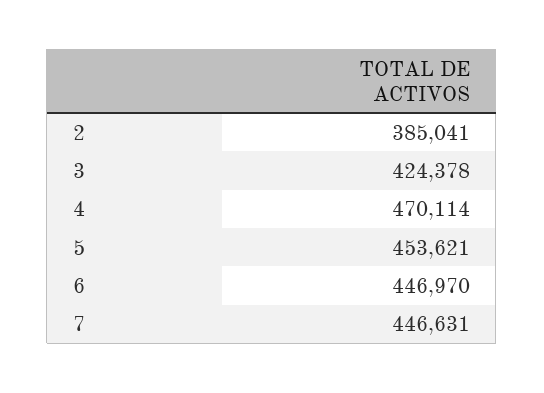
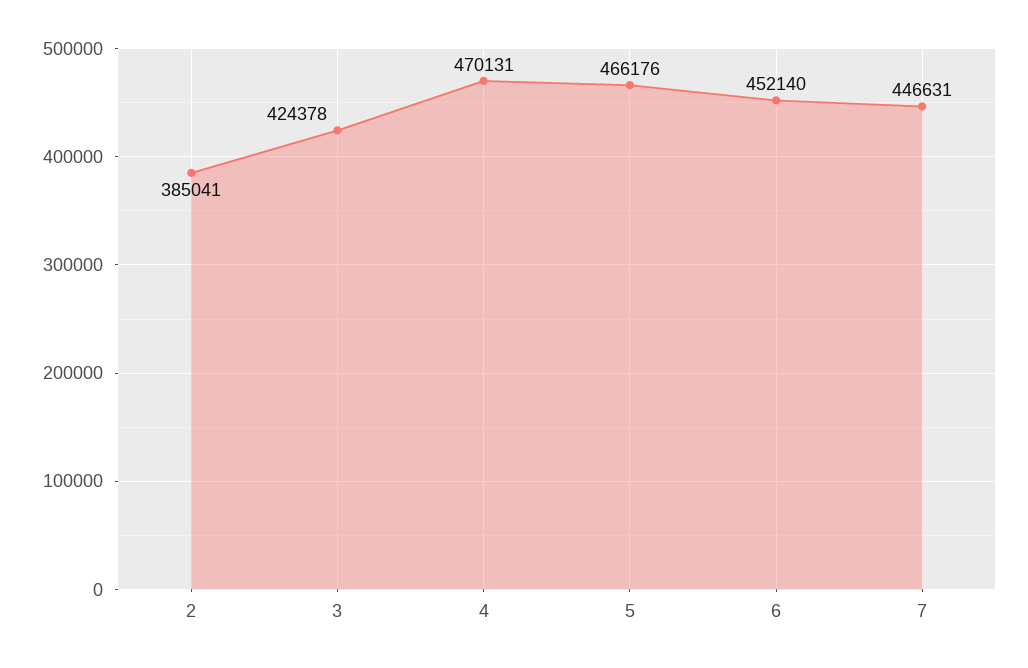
4: 470114 -> 470131
5: 453621 -> 466176
6: 446970 -> 452140

